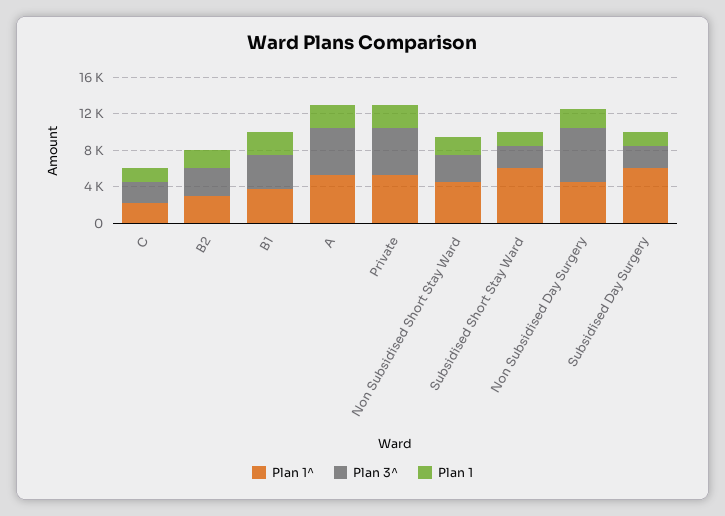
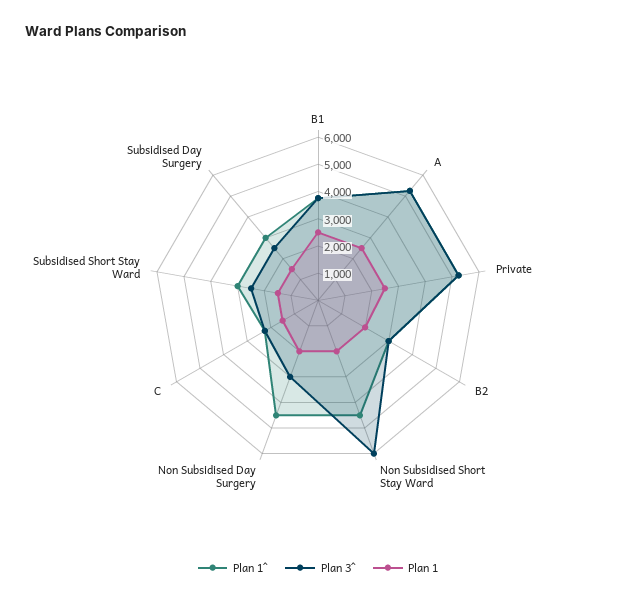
Plan 3^, Non Subsidised Short Stay Ward: 3000 -> 6000
Plan 1^, Subsidised Short Stay Ward: 6000 -> 3000
Plan 3^, Non Subsidised Day Surgery: 6000 -> 3000
Plan 1^, Subsidised Day Surgery: 6000 -> 3000

